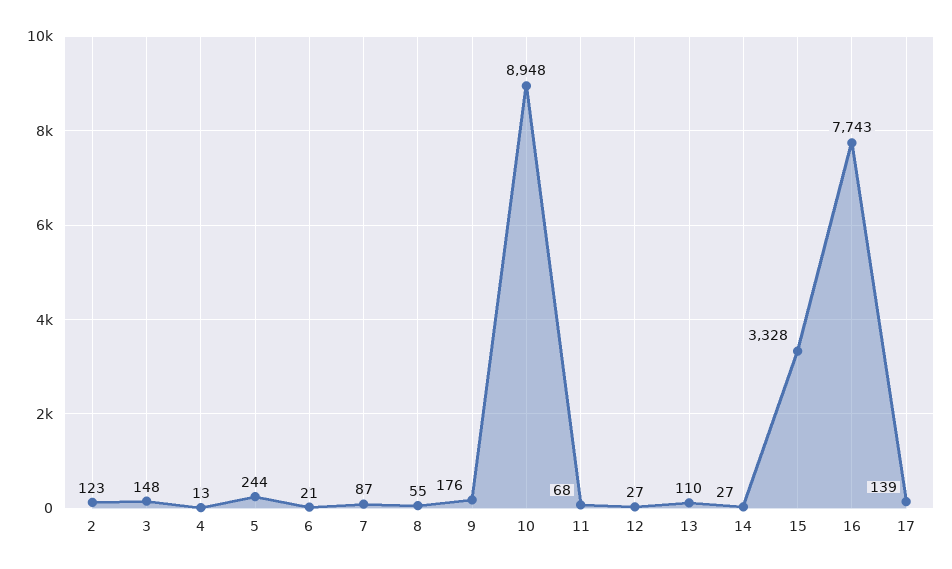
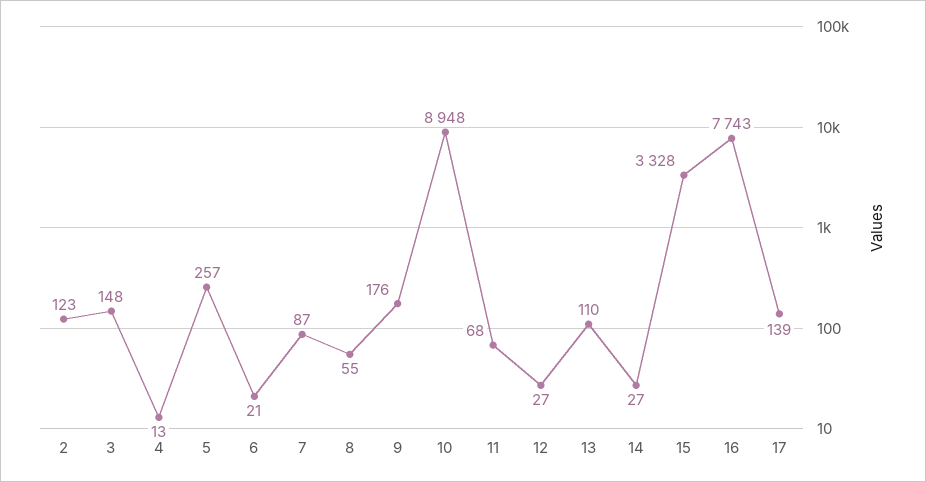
5: 244 -> 257

